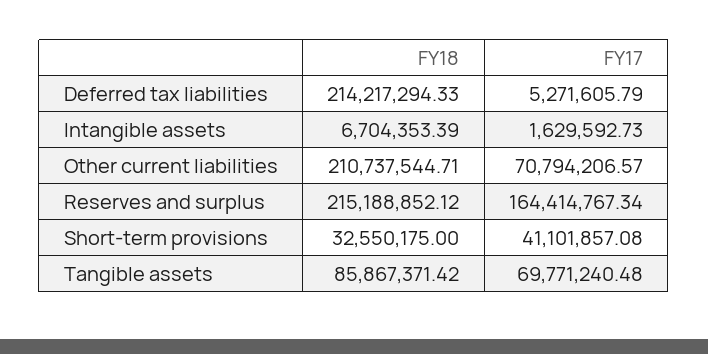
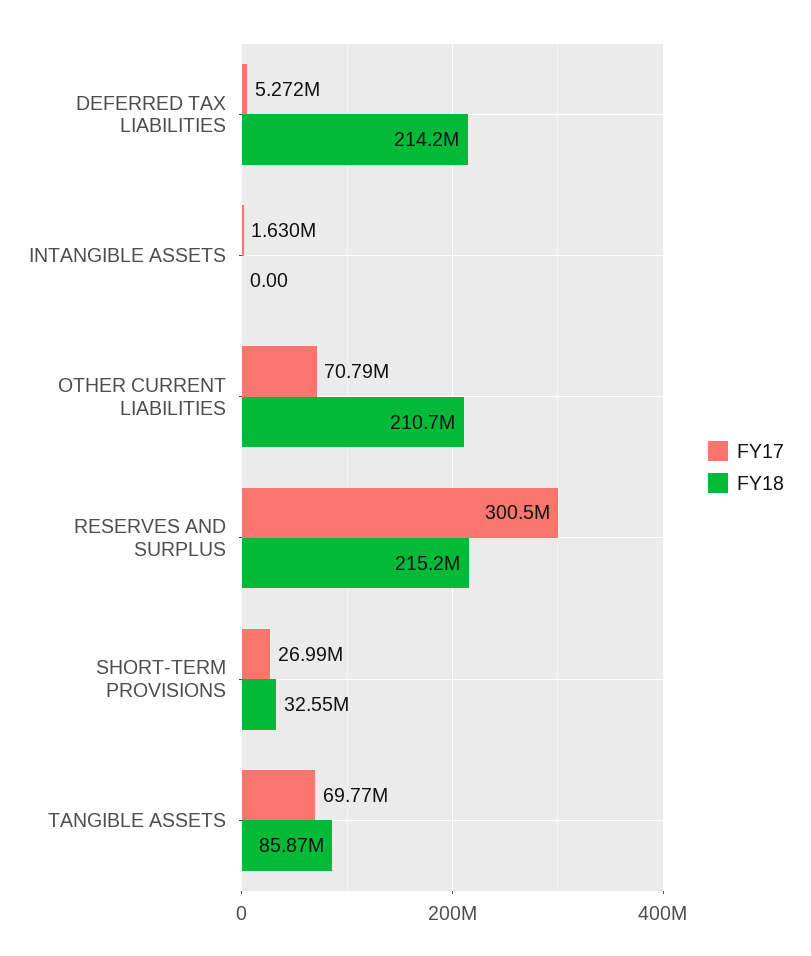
FY18, Intangible assets: 6704353.39 -> 0
FY17, Reserves and surplus: 164414767.34 -> 300500000
FY17, Short-term provisions: 41101857.08 -> 26990000

